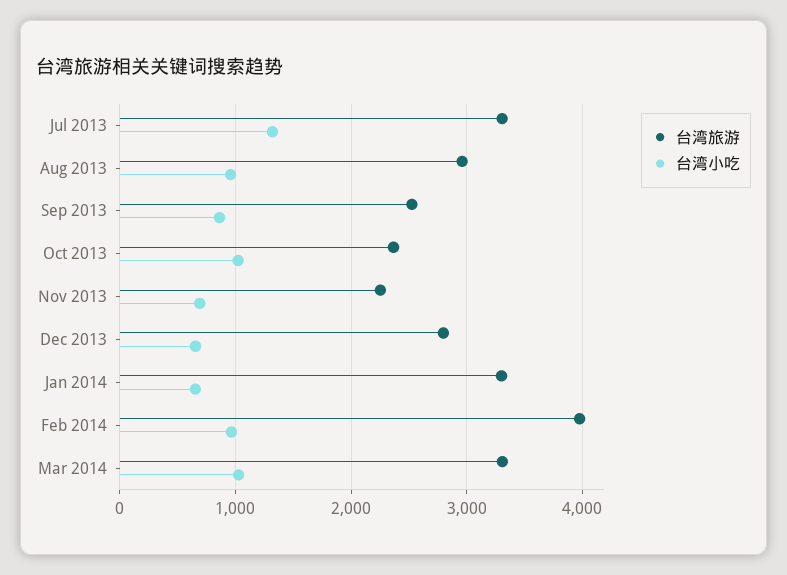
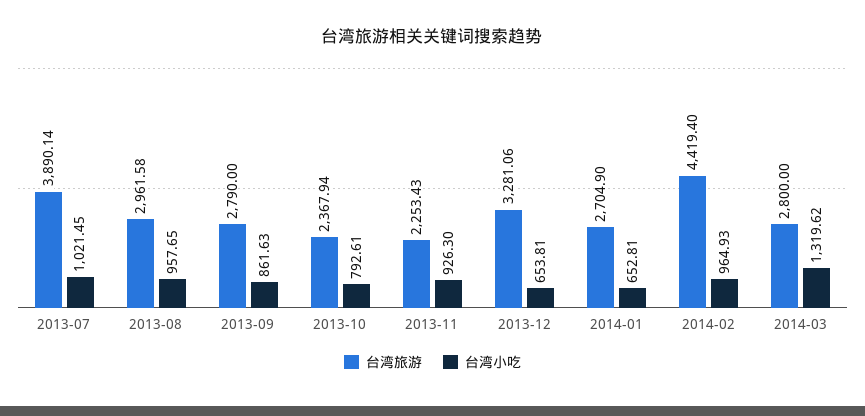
台湾旅游, Jul 2013: 3300 -> 3890.14
台湾小吃, Jul 2013: 1300 -> 1021.45
台湾旅游, Sep 2013: 2500 -> 2790
台湾小吃, Oct 2013: 1000 -> 792.61
台湾小吃, Nov 2013: 700 -> 926.3
台湾旅游, Dec 2013: 2800 -> 3281.06
台湾旅游, Jan 2014: 3300 -> 2704.9
台湾旅游, Feb 2014: 4000 -> 4419.4
台湾旅游, Mar 2014: 3300 -> 2800
台湾小吃, Mar 2014: 1000 -> 1319.62

